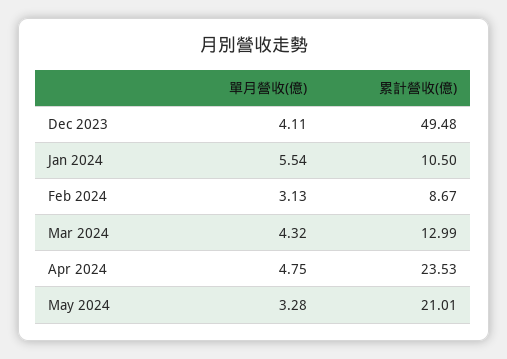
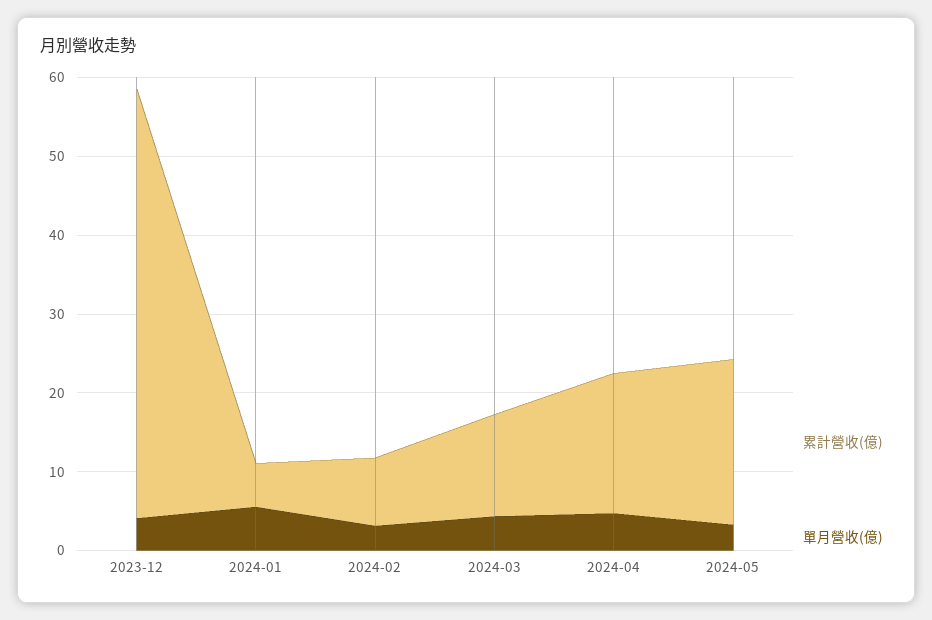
累計營收(億), Dec 2023: 49.48 -> 54
累計營收(億), Jan 2024: 10.5 -> 6
累計營收(億), Apr 2024: 23.53 -> 18

